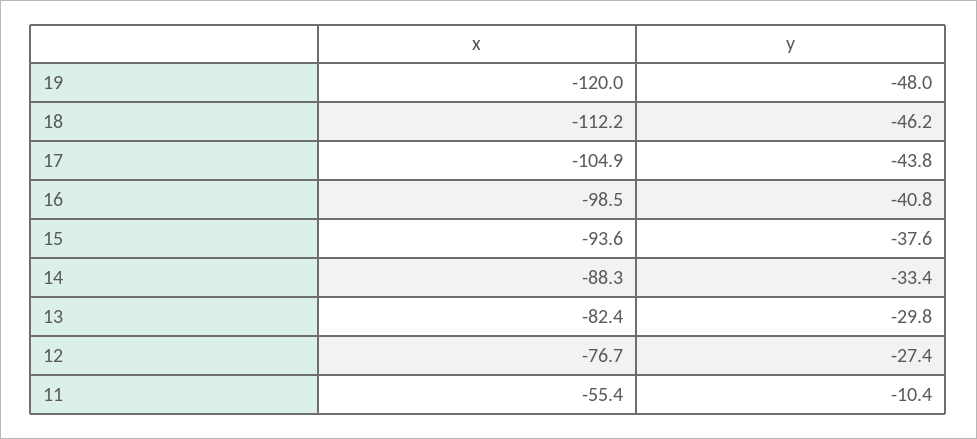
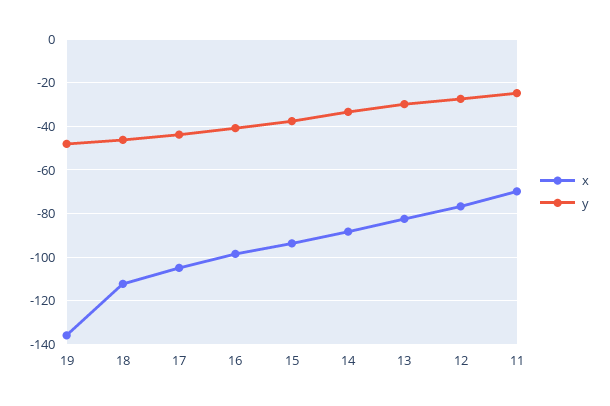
x, 19: -120 -> -135
x, 11: -55.4 -> -70
y, 11: -10.4 -> -25

